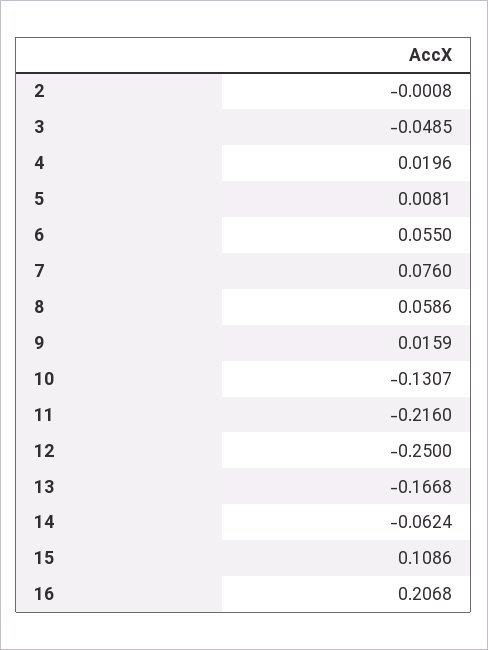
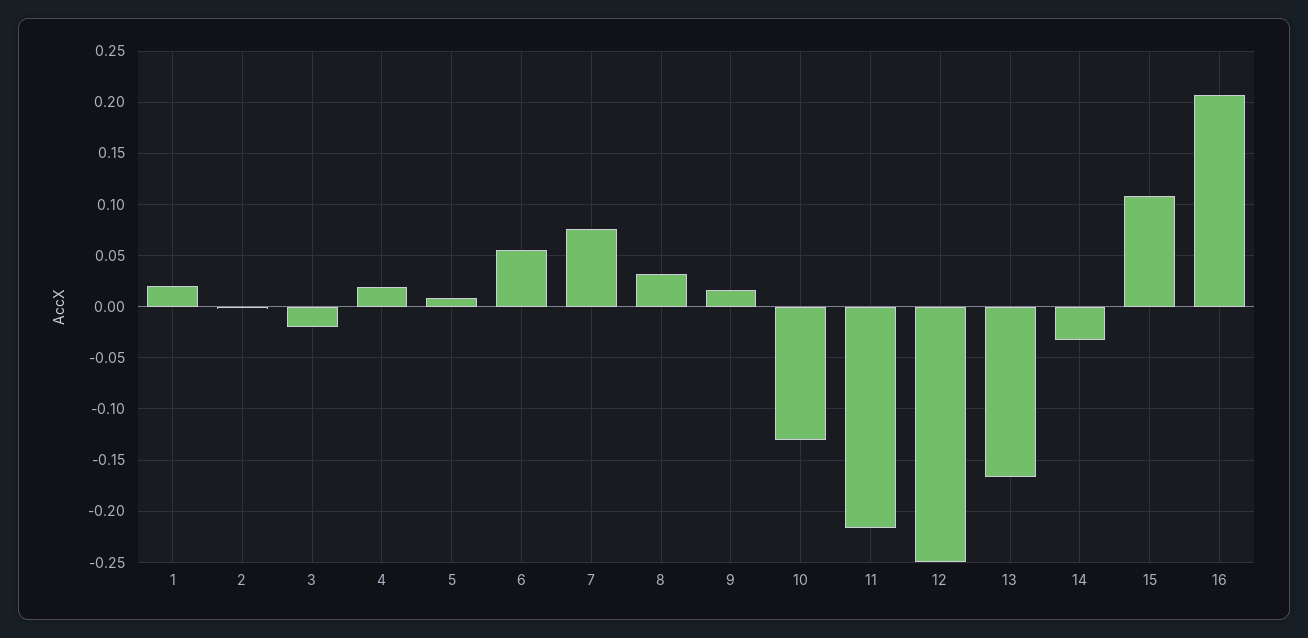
3: -0.0485 -> -0.02
8: 0.0586 -> 0.03
14: -0.0624 -> -0.03
1: none -> 0.02

